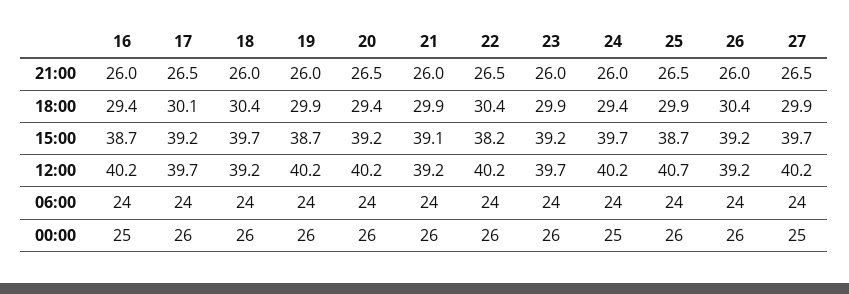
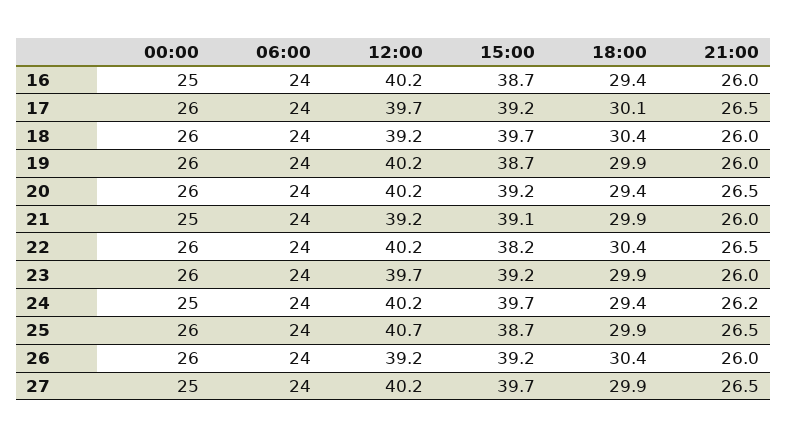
24, 21:00: 26 -> 26.2
21, 00:00: 26 -> 25

